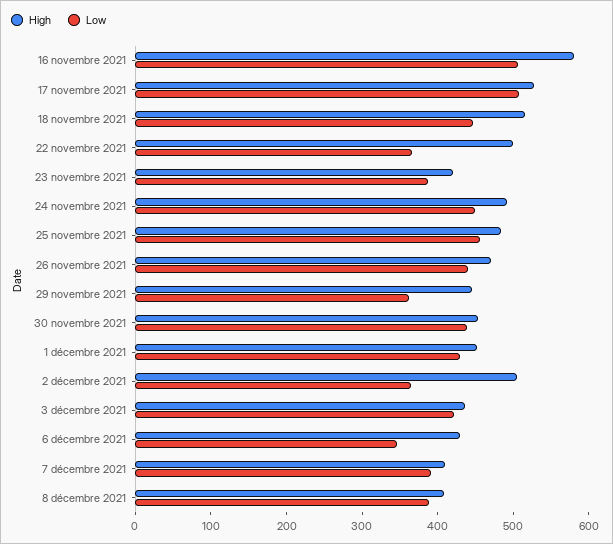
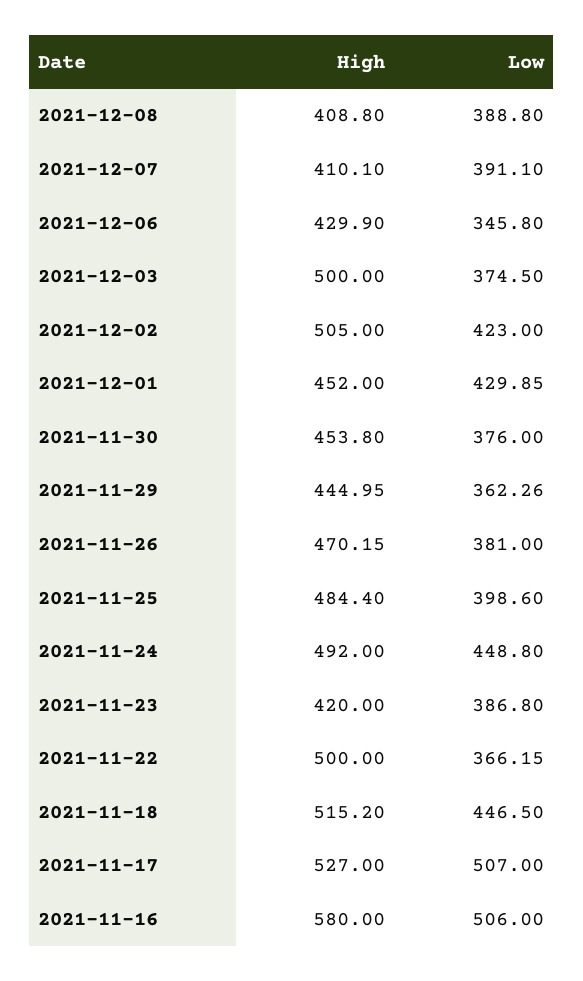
Low, 25 novembre 2021: 460 -> 398.6
Low, 26 novembre 2021: 440 -> 381
Low, 30 novembre 2021: 440 -> 376
Low, 2 décembre 2021: 360 -> 423
High, 3 décembre 2021: 440 -> 500
Low, 3 décembre 2021: 420 -> 374.5

